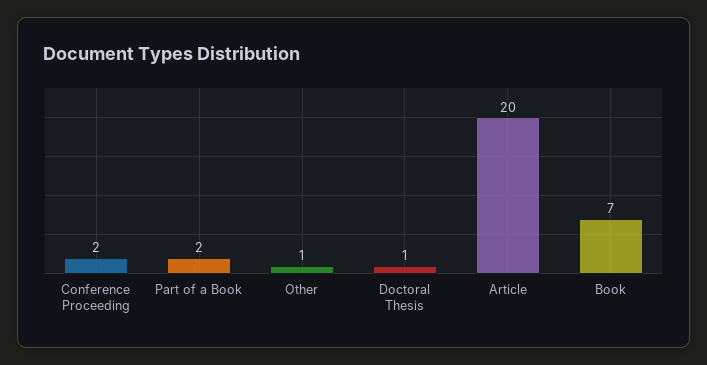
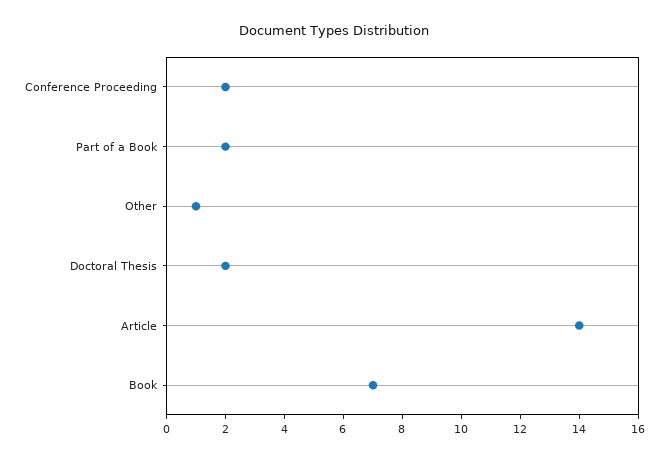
Doctoral Thesis: 1 -> 2
Article: 20 -> 14

